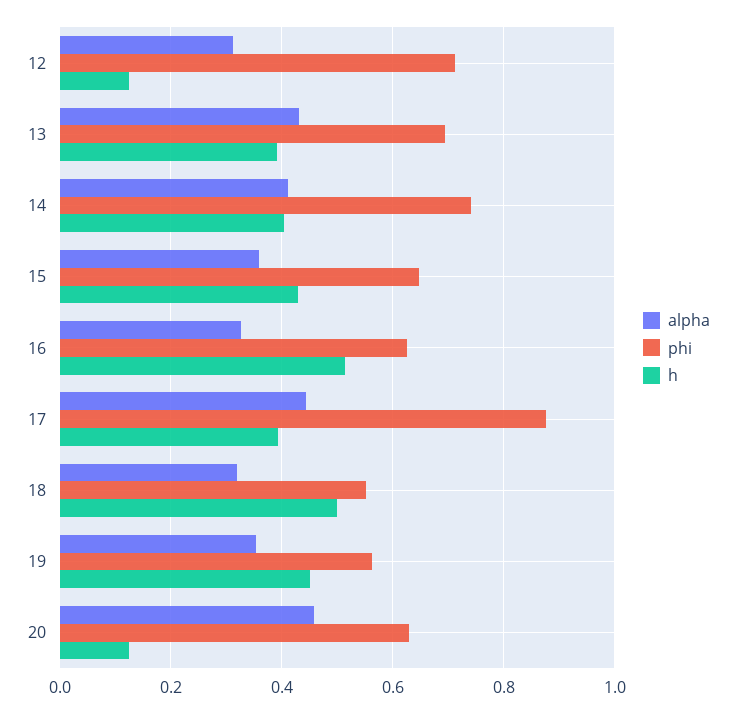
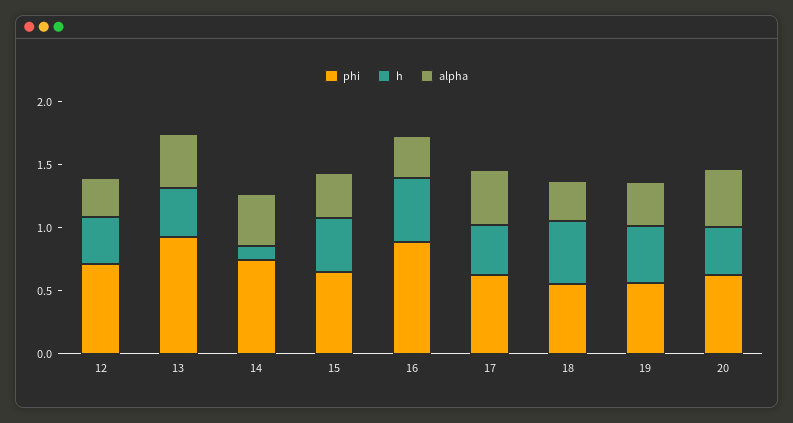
h, 12: 0.12 -> 0.4
phi, 13: 0.7 -> 0.9
h, 14: 0.4 -> 0.1
phi, 16: 0.62 -> 0.9
phi, 17: 0.88 -> 0.6
h, 20: 0.12 -> 0.4

